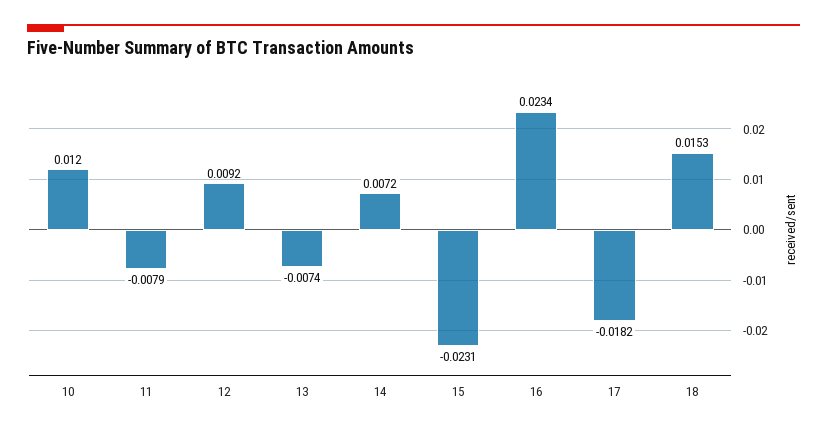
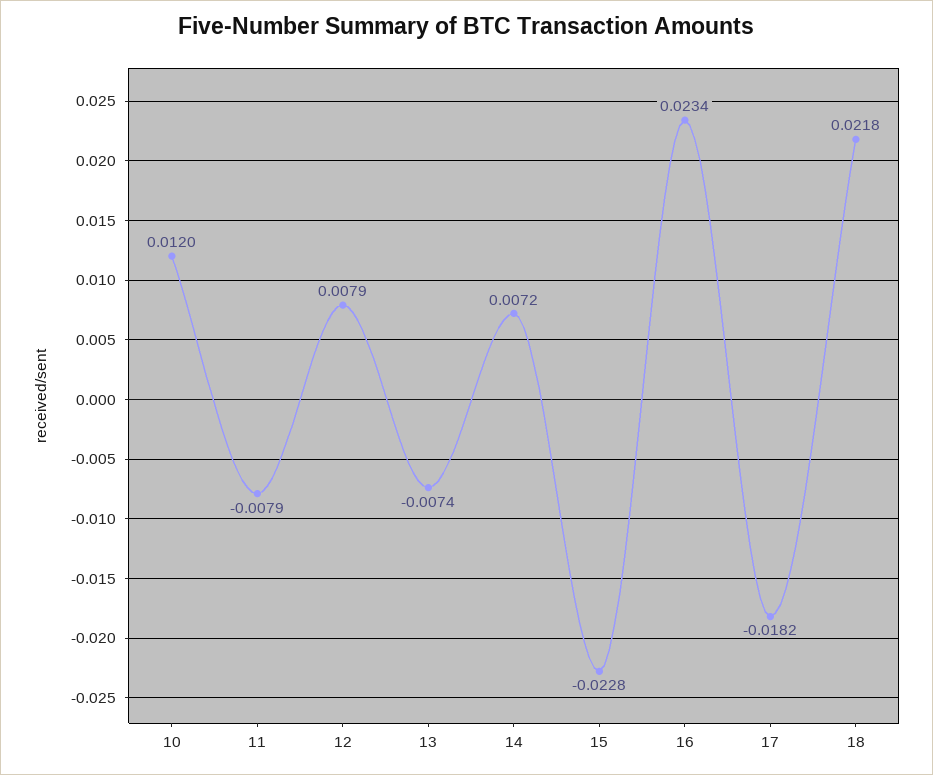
12: 0.0092 -> 0.0079
15: -0.0231 -> -0.0228
18: 0.0153 -> 0.0218

